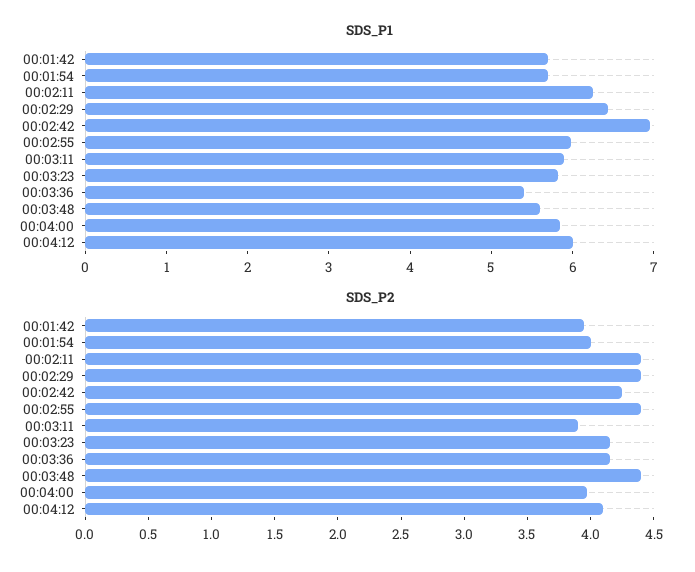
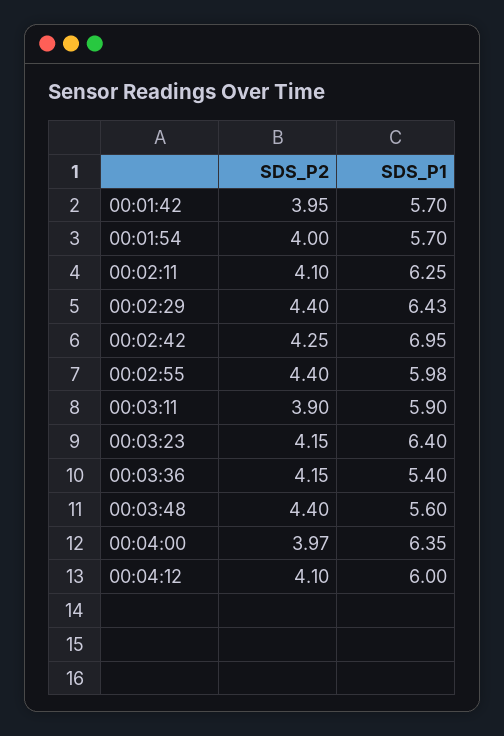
SDS_P1, 00:03:23: 5.8 -> 6.4
SDS_P1, 00:04:00: 5.8 -> 6.35
SDS_P2, 00:02:11: 4.4 -> 4.1

